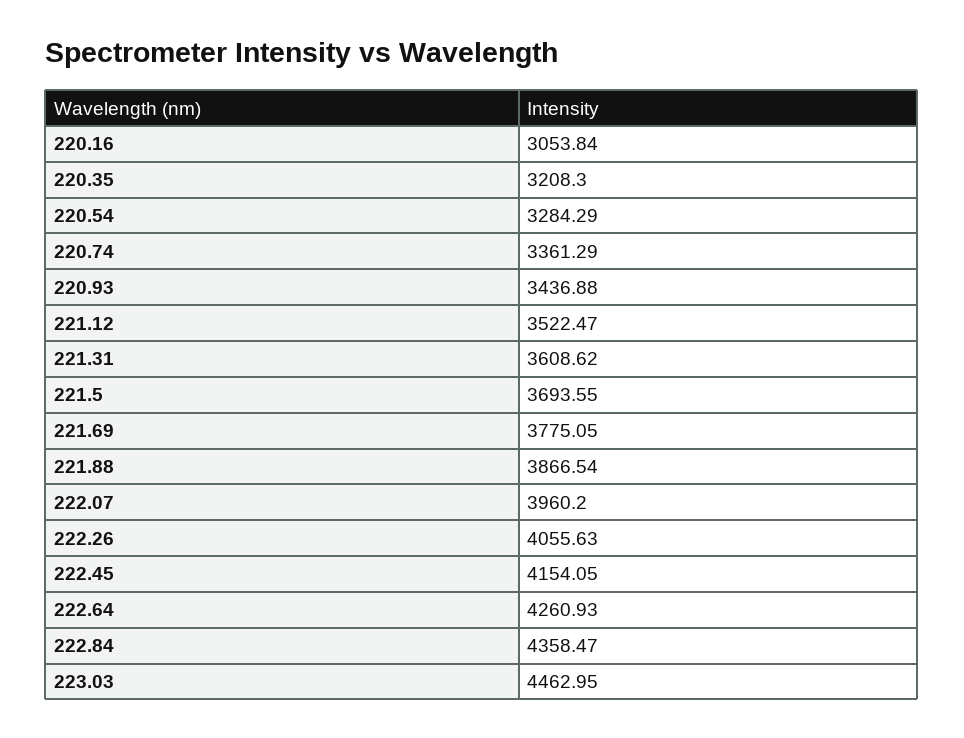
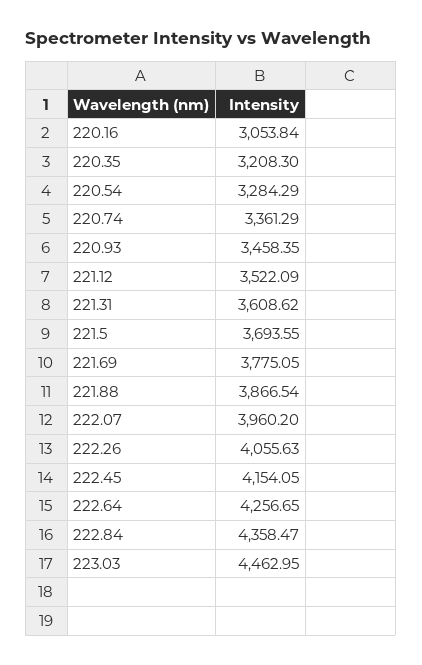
220.93: 3436.88 -> 3458.35
221.12: 3522.47 -> 3522.09
222.64: 4260.93 -> 4256.65

